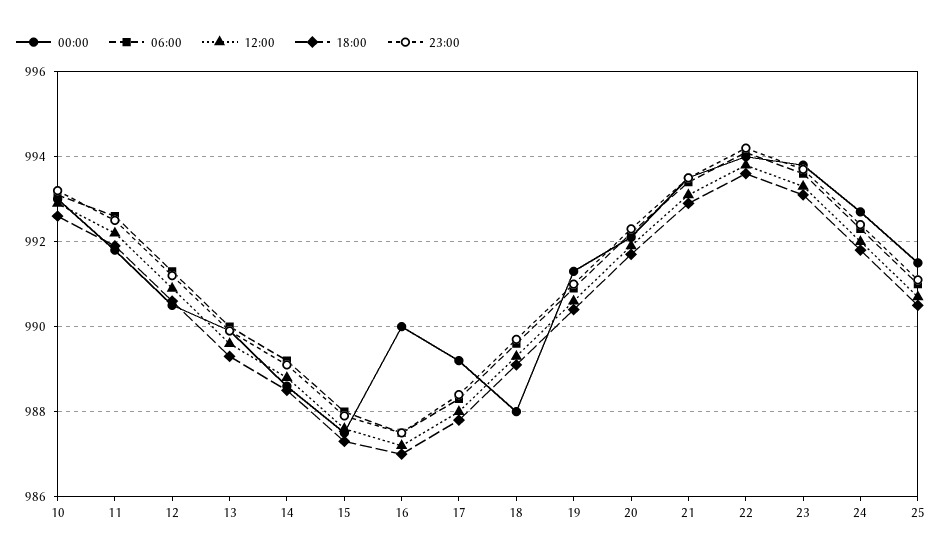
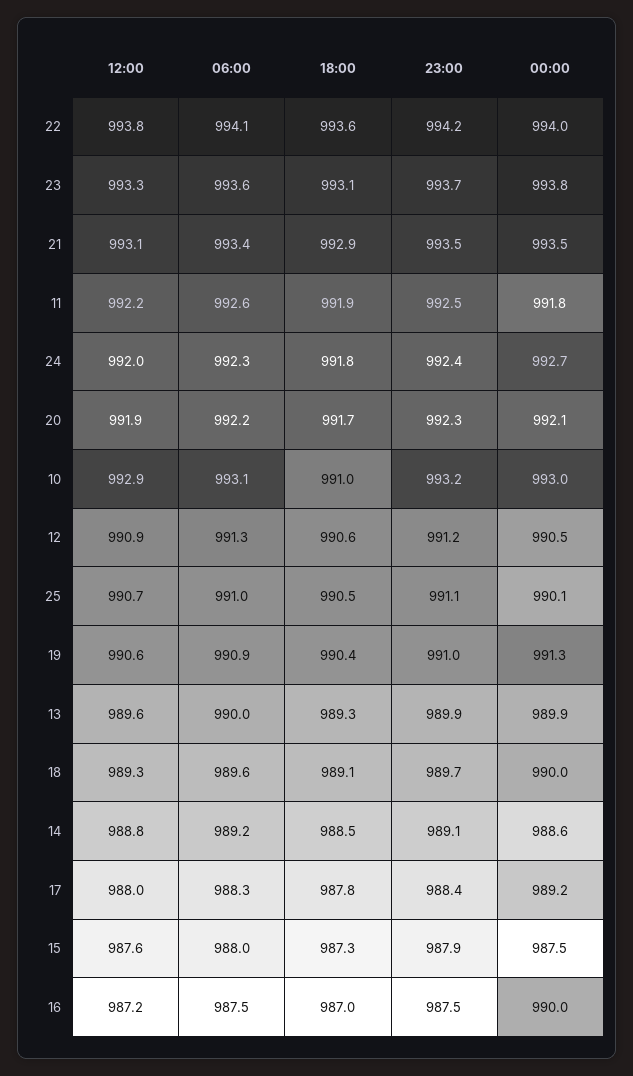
18:00, 10: 992.5 -> 991
00:00, 18: 988 -> 990
00:00, 25: 991.5 -> 990.1

